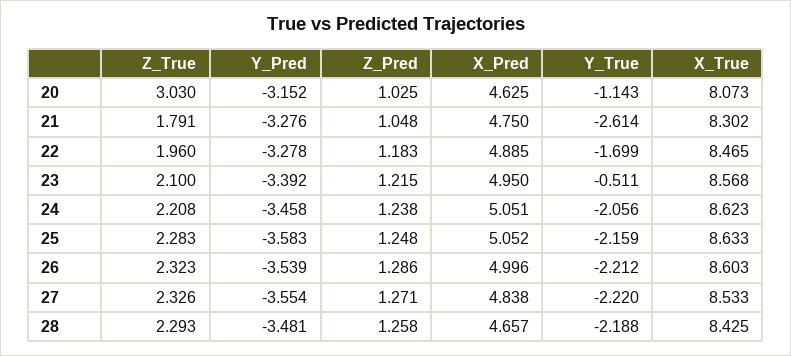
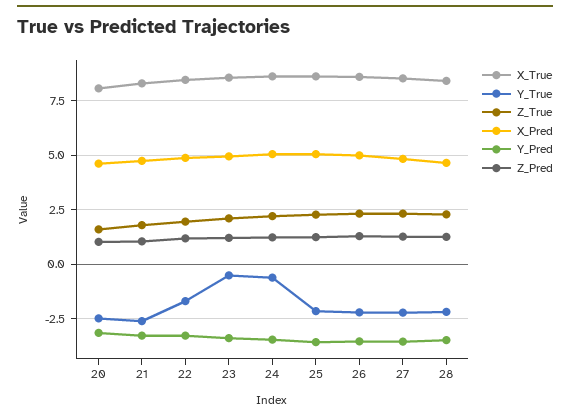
Z_True, 20: 3.03 -> 1.5
Y_True, 20: -1.143 -> -2.5
Y_True, 24: -2.056 -> -0.5

